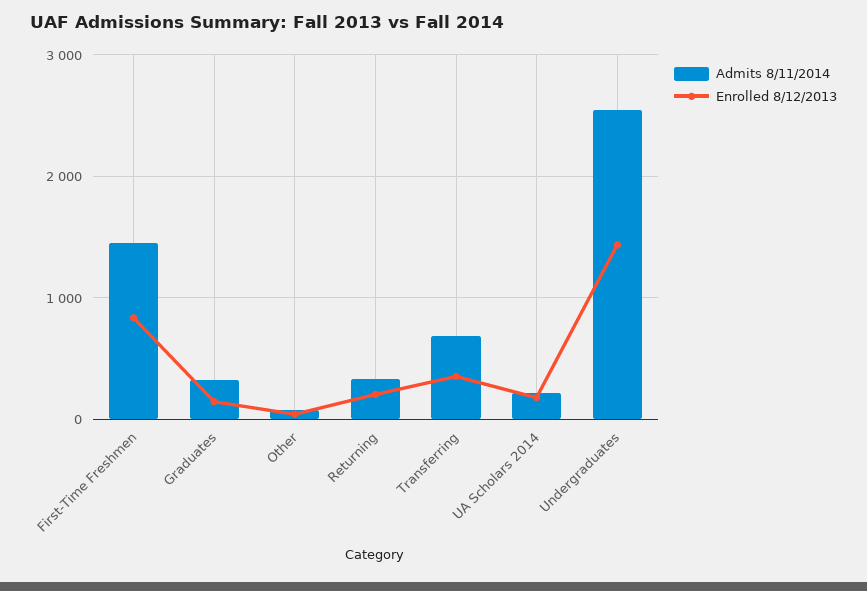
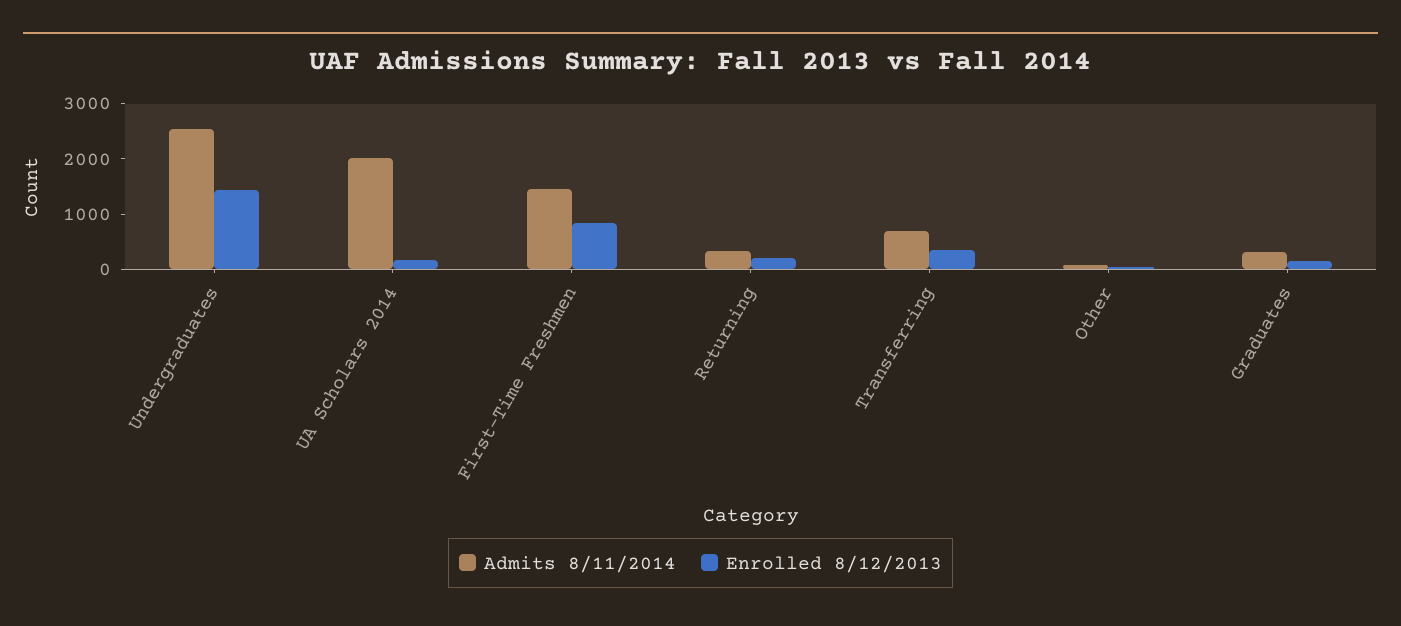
Admits 8/11/2014, UA Scholars 2014: 200 -> 2000

